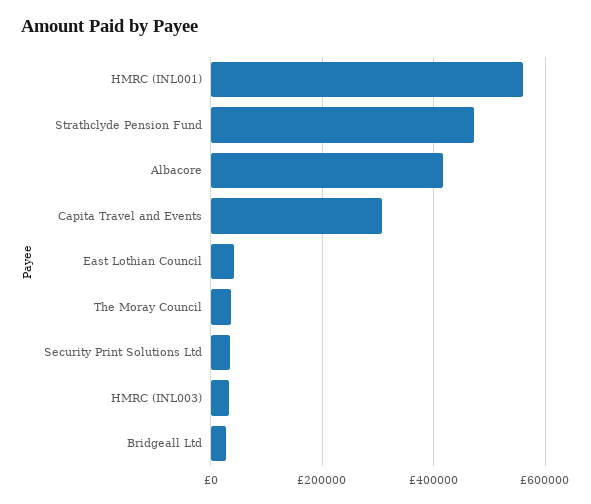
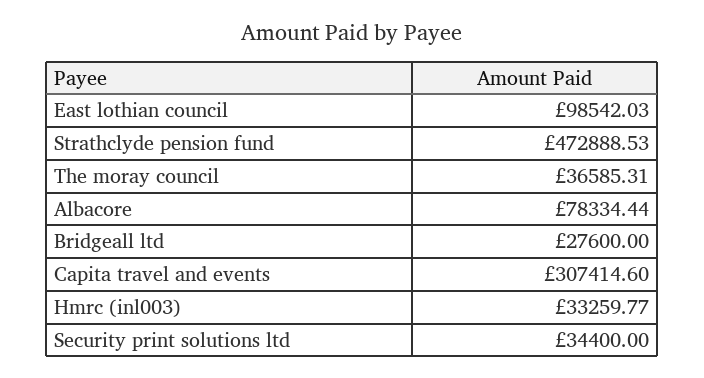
HMRC (INL001): 560000 -> none
Albacore: 420000 -> 78334.44
East Lothian Council: 40000 -> 98542.03

